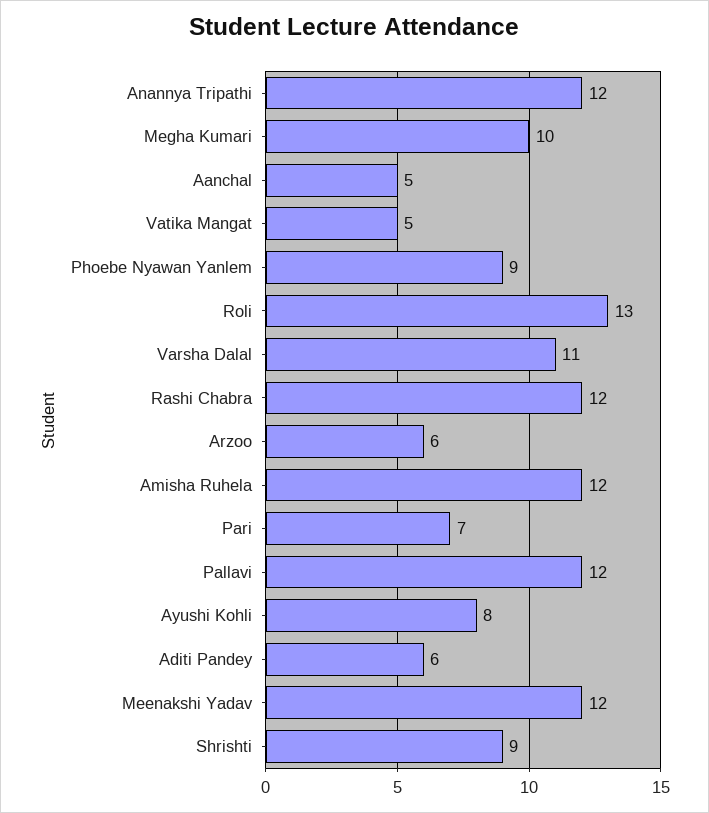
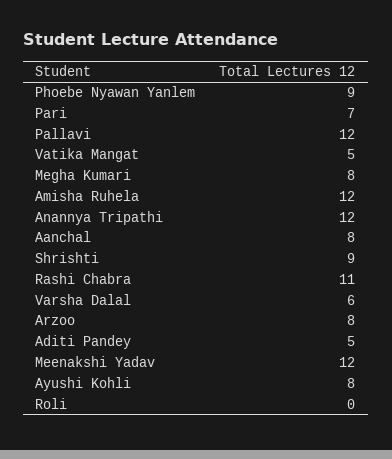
Megha Kumari: 10 -> 8
Aanchal: 5 -> 8
Roli: 13 -> 0
Varsha Dalal: 11 -> 6
Rashi Chabra: 12 -> 11
Arzoo: 6 -> 8
Aditi Pandey: 6 -> 5

